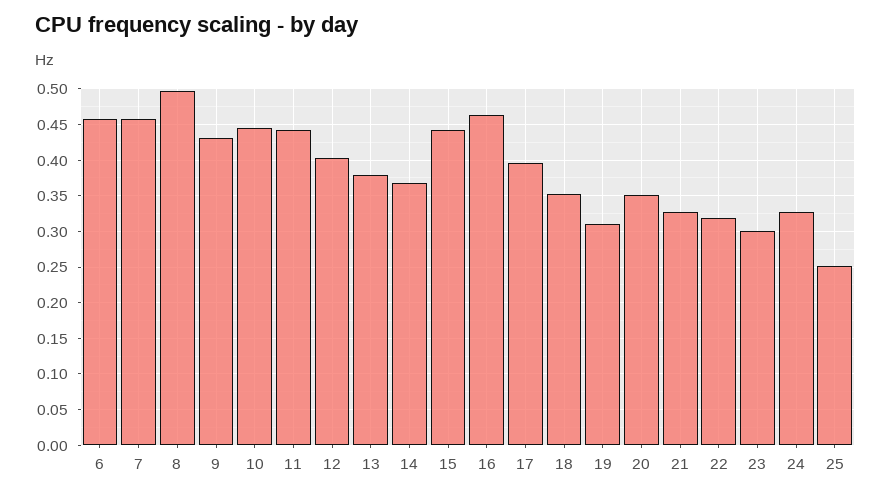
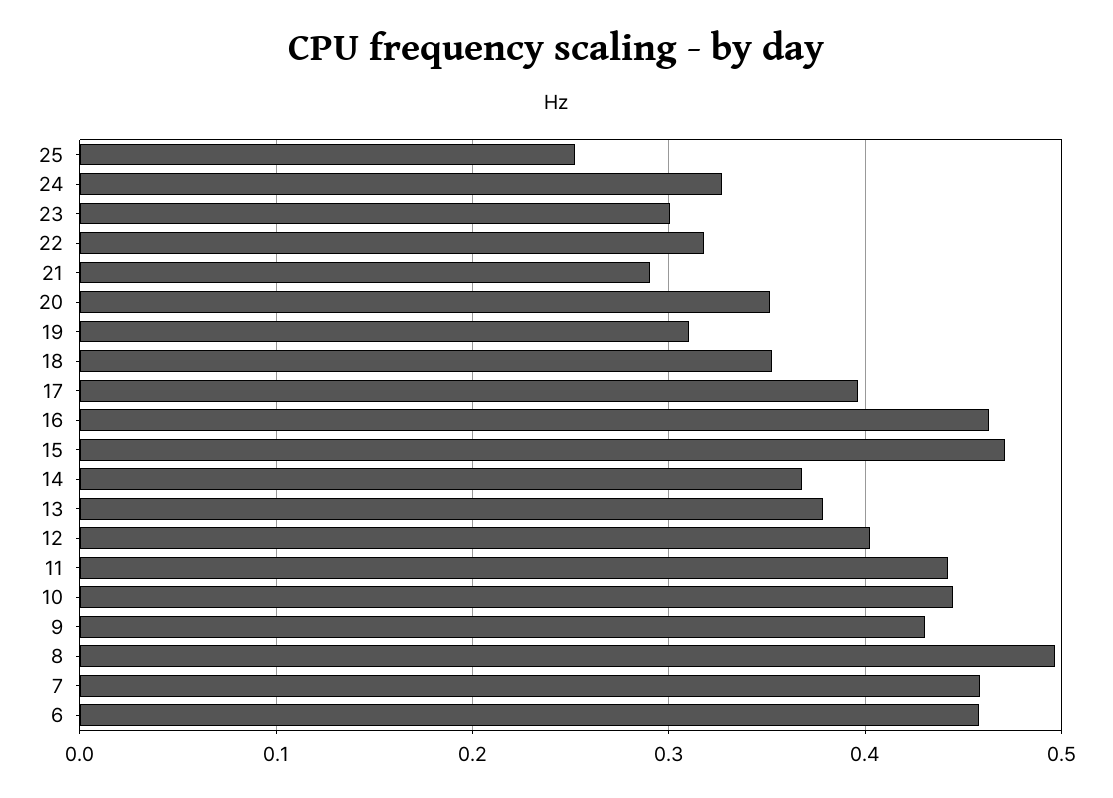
15: 0.44 -> 0.47
21: 0.33 -> 0.29

